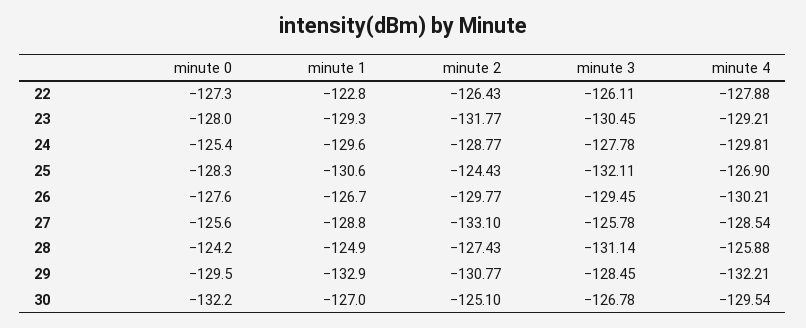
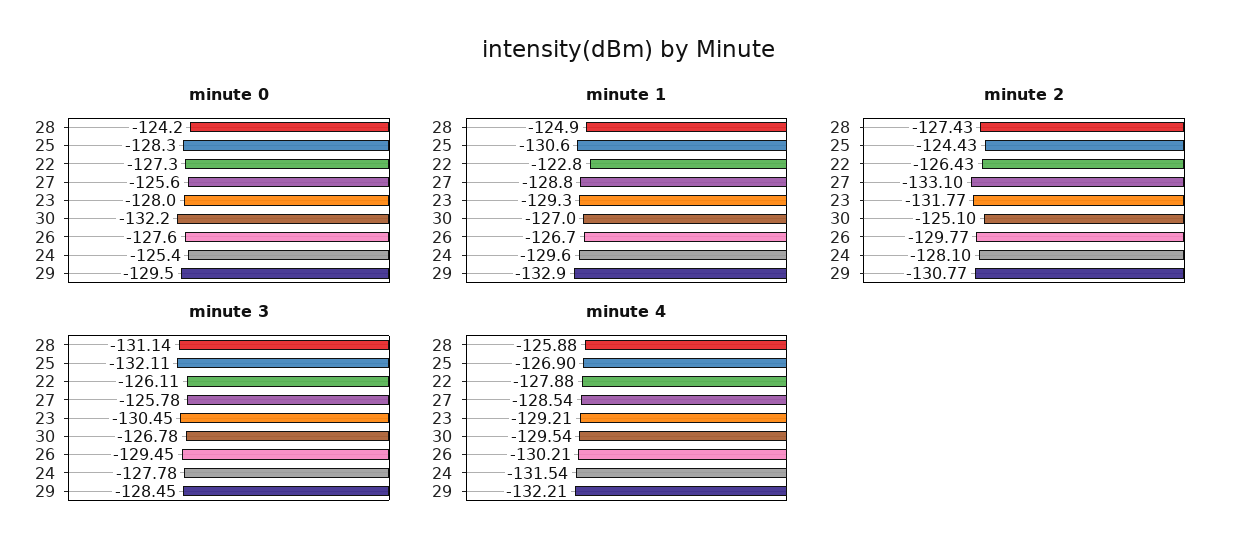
minute 2, 24: -128.77 -> -128.1
minute 4, 24: -129.81 -> -131.54

